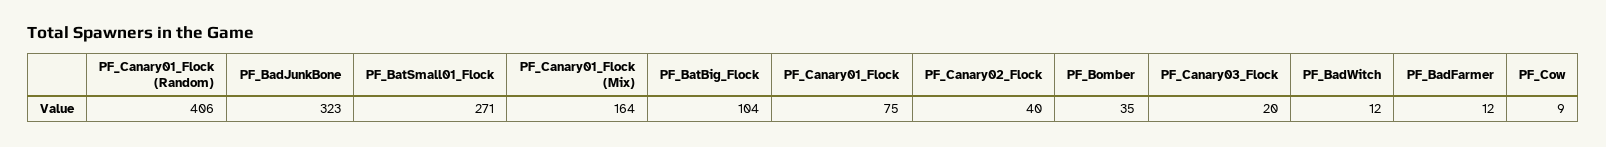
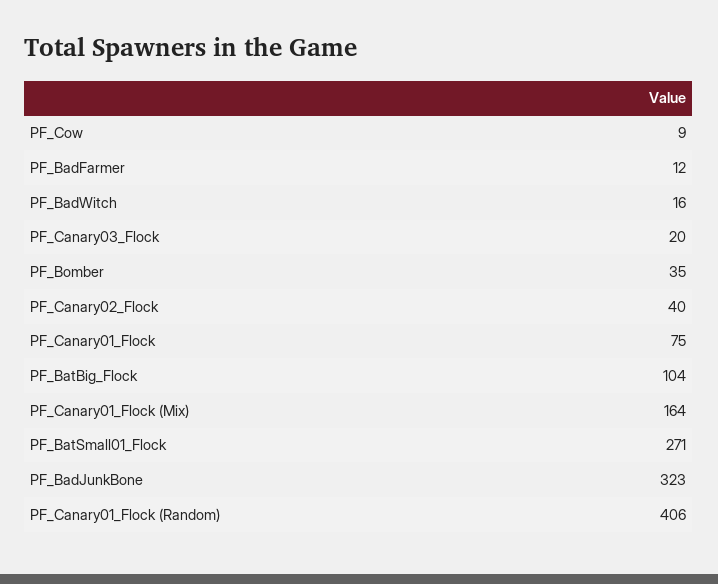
PF_BadWitch: 12 -> 16

